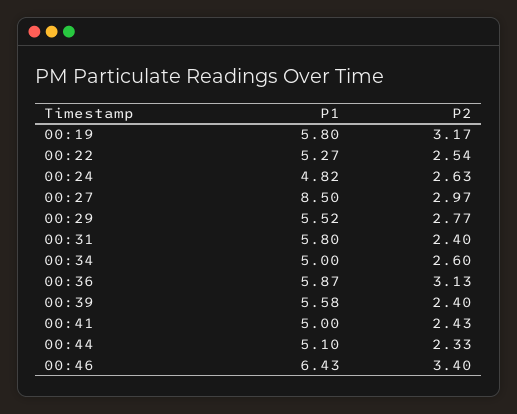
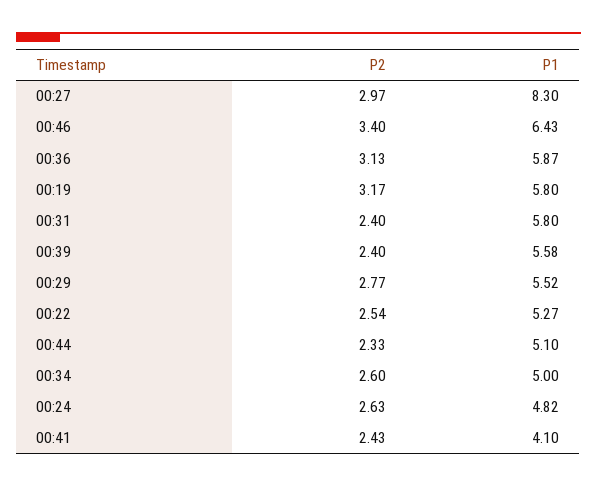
P1, 00:27: 8.5 -> 8.3
P1, 00:41: 5 -> 4.1

